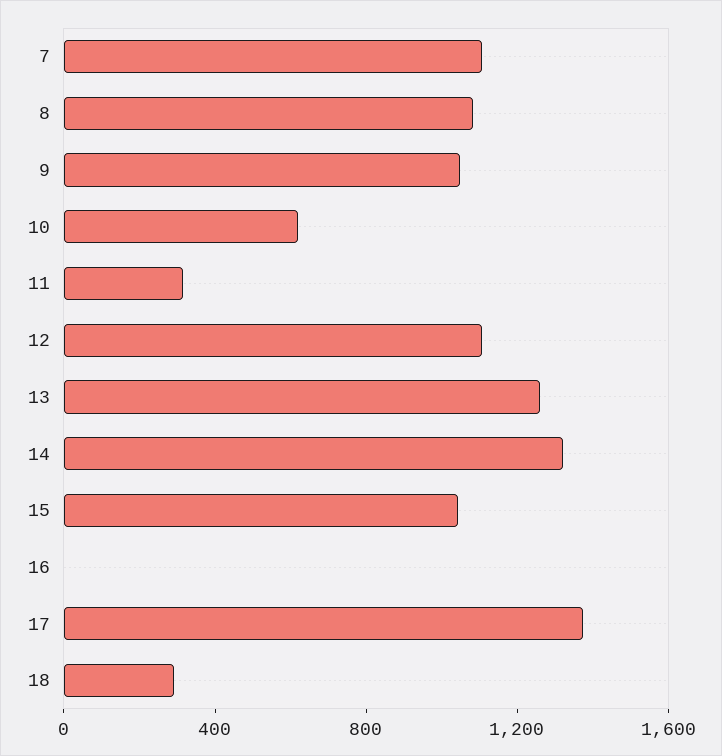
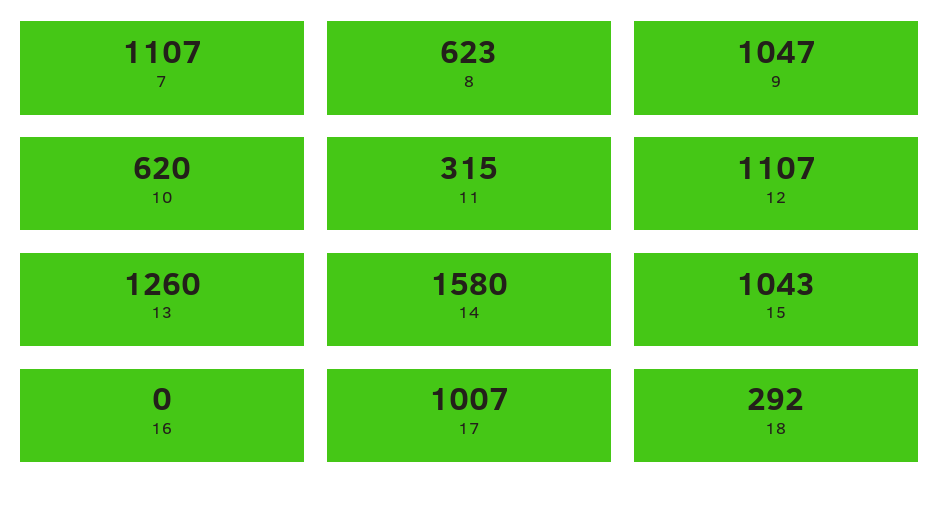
8: 1100 -> 623
14: 1300 -> 1580
17: 1400 -> 1007

